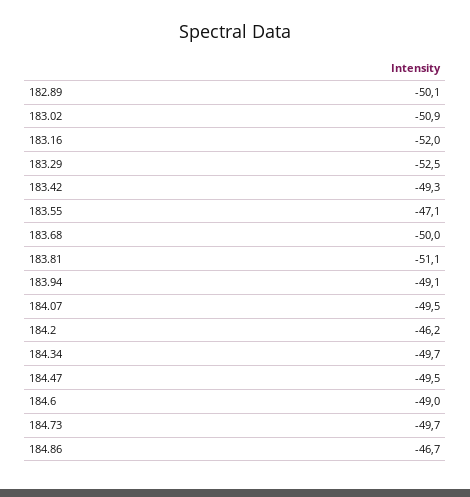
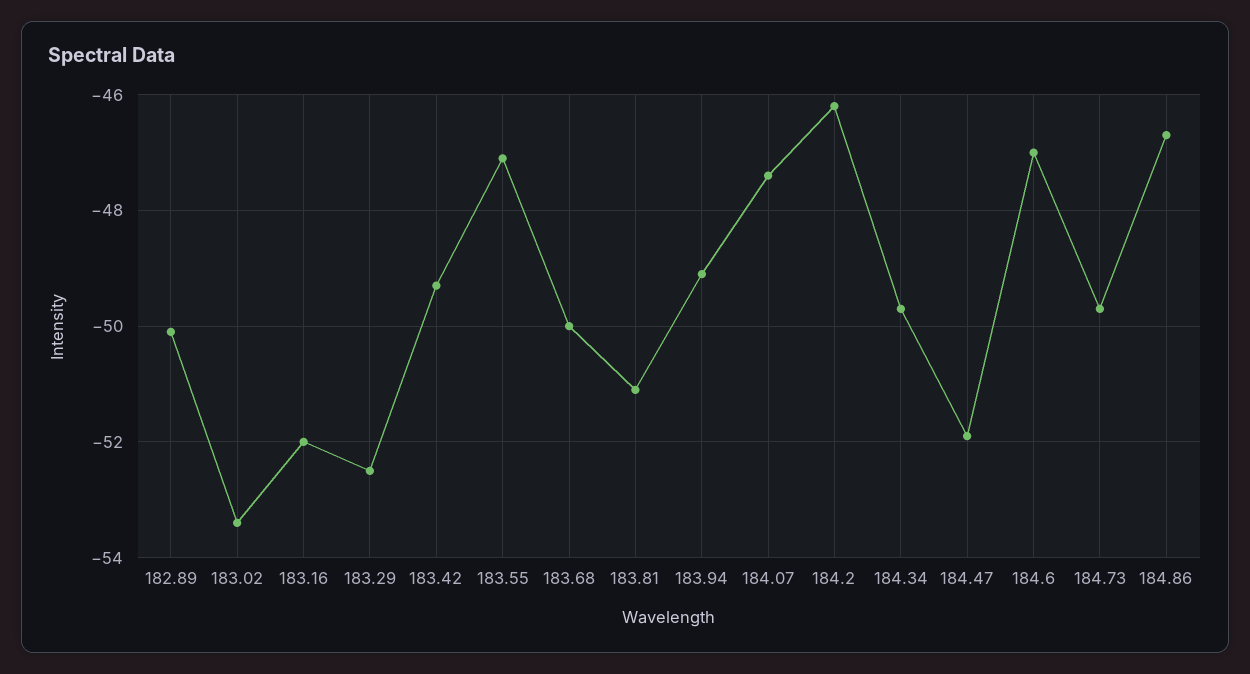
183.02: -50.9 -> -53.5
184.07: -49.5 -> -47.5
184.47: -49.5 -> -52
184.6: -49 -> -47

